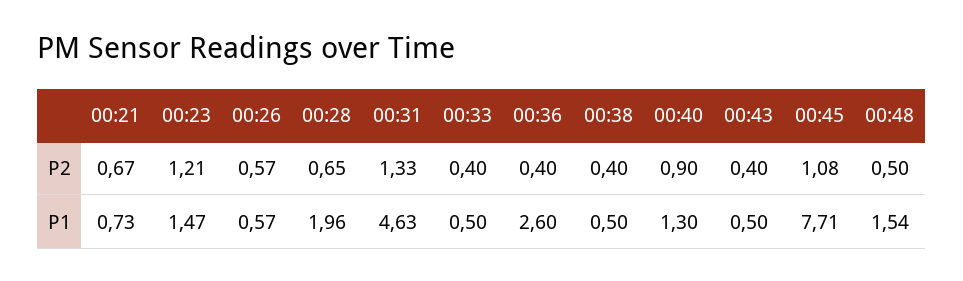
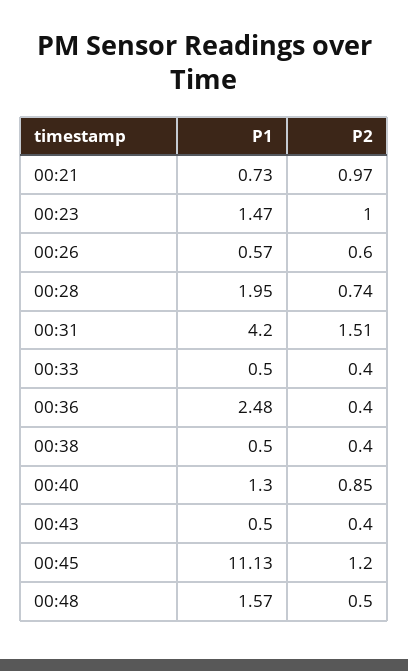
00:21, P2: 0.67 -> 0.97
00:23, P2: 1.21 -> 1
00:26, P2: 0.57 -> 0.6
00:28, P2: 0.65 -> 0.74
00:31, P2: 1.33 -> 1.51
00:40, P2: 0.9 -> 0.85
00:45, P2: 1.08 -> 1.2
00:28, P1: 1.96 -> 1.95
00:31, P1: 4.63 -> 4.2
00:36, P1: 2.6 -> 2.48
00:45, P1: 7.71 -> 11.13
00:48, P1: 1.54 -> 1.57

